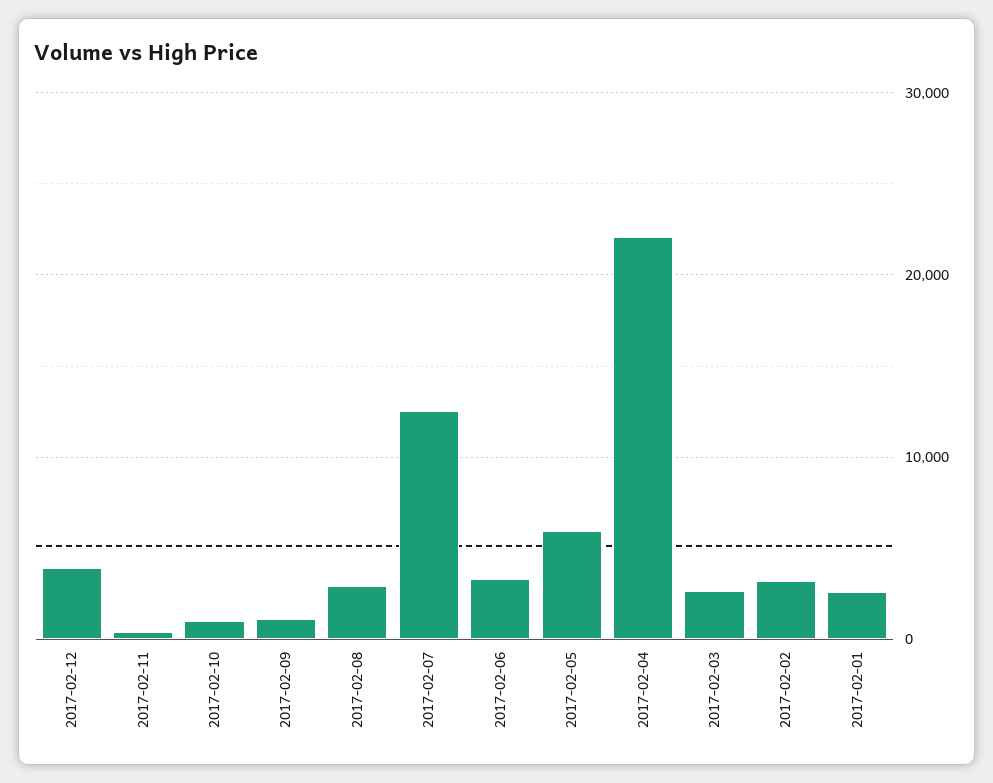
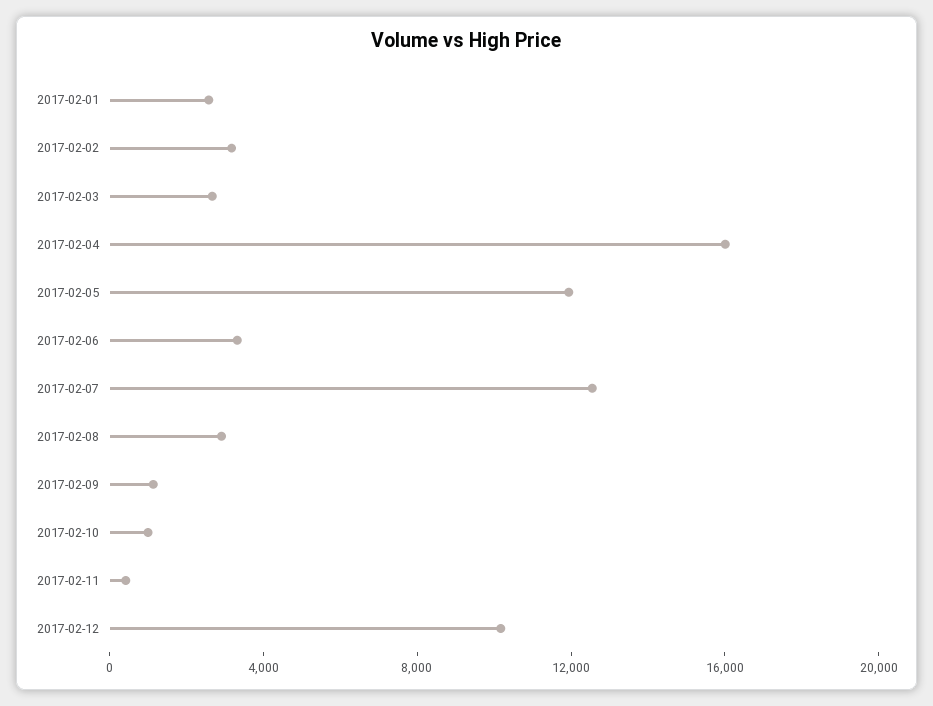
2017-02-12: 4000 -> 10000
2017-02-05: 6000 -> 12000
2017-02-04: 22000 -> 16000

